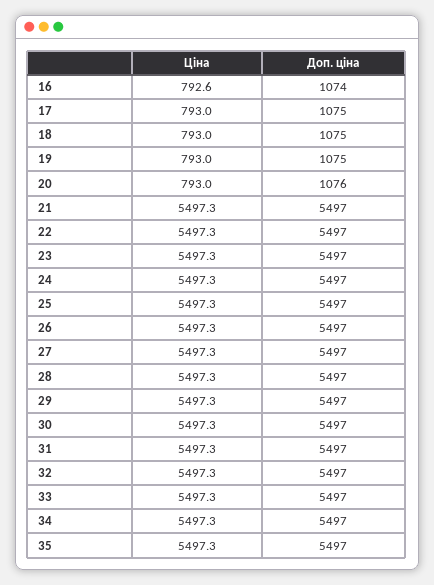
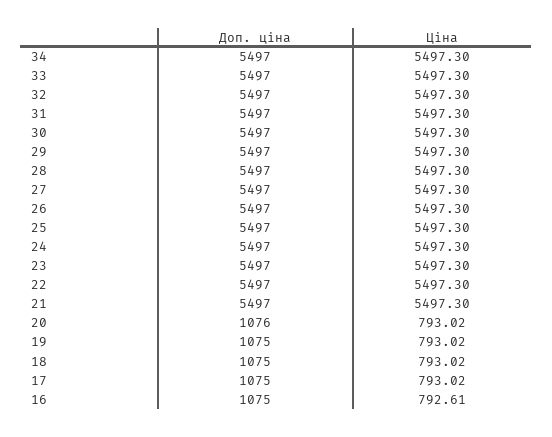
Доп. ціна, 16: 1074 -> 1075
Ціна, 35: 5497.3 -> none
Доп. ціна, 35: 5497 -> none

